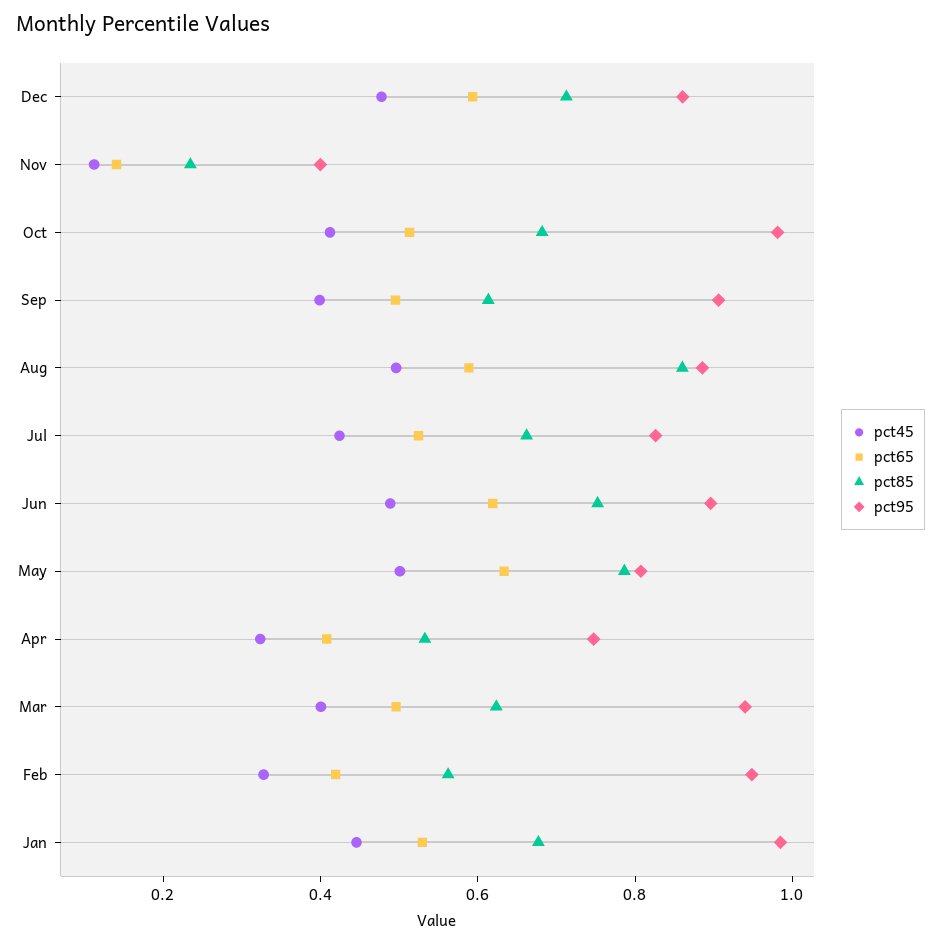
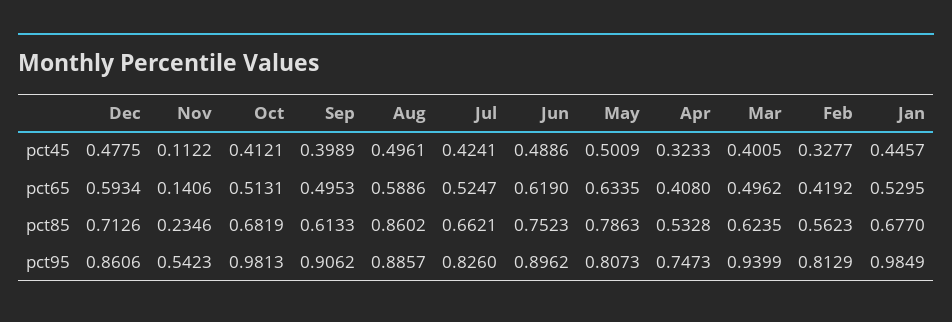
pct95, Nov: 0.4 -> 0.5423
pct95, Feb: 0.95 -> 0.8129

